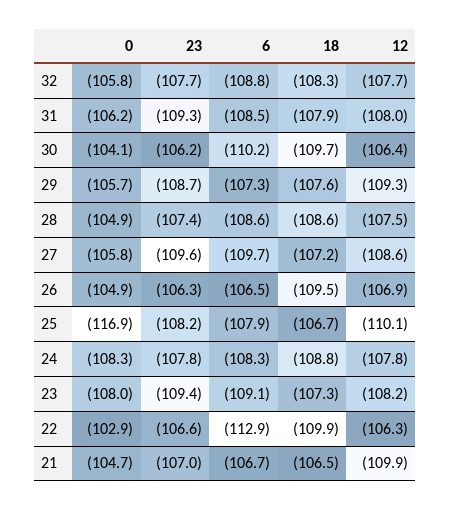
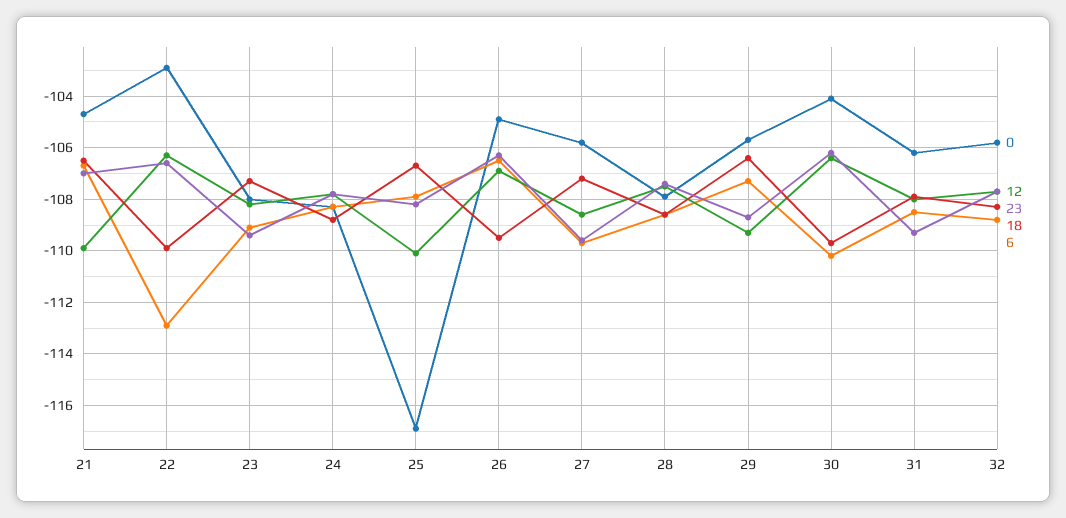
18, 29: -107.6 -> -106.5
0, 28: -104.9 -> -108

